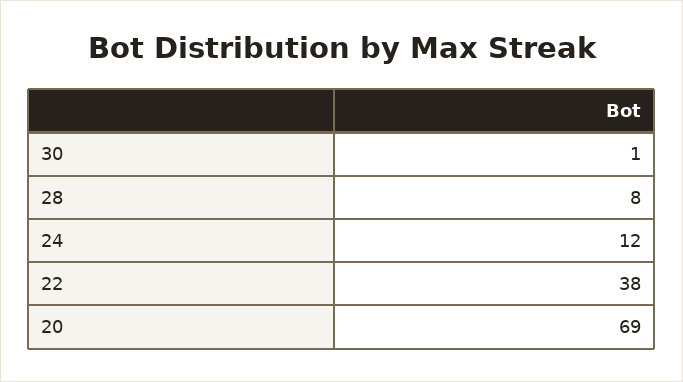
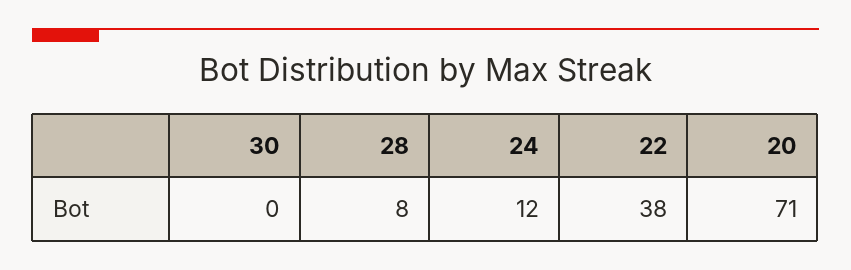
30: 1 -> 0
20: 69 -> 71

